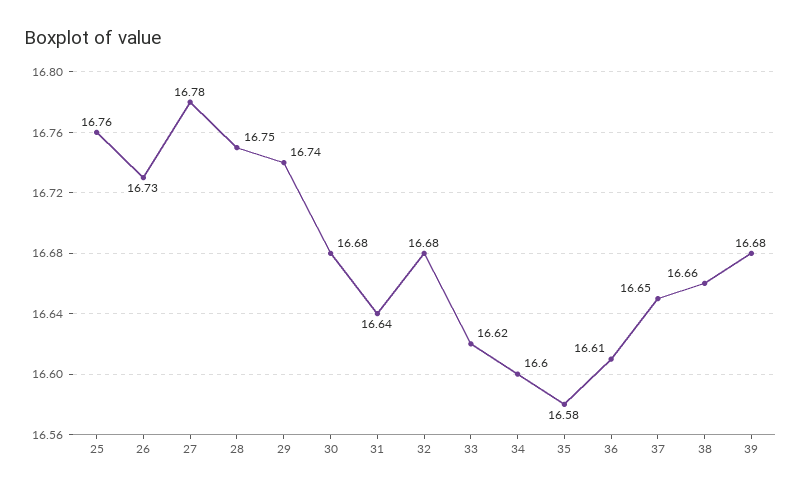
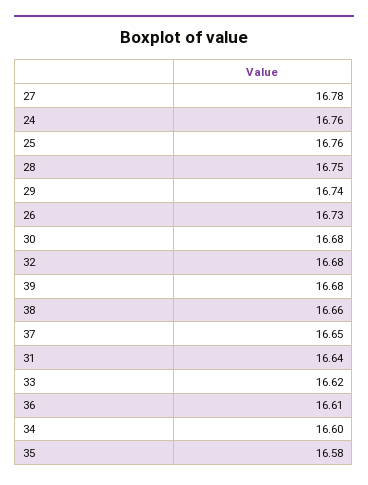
24: none -> 16.76

